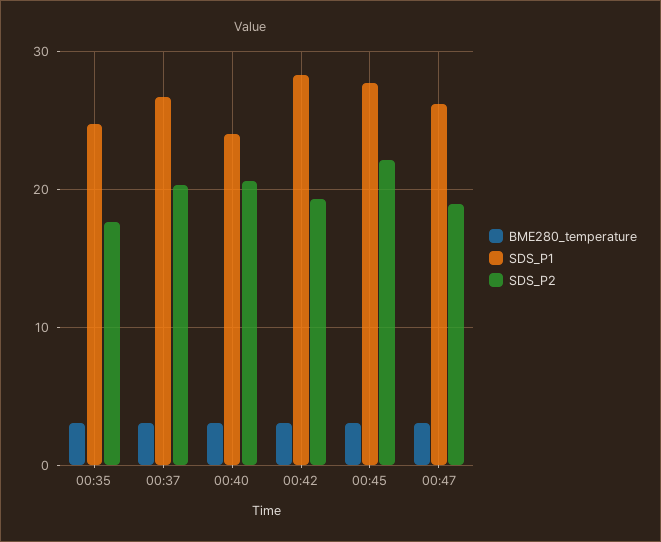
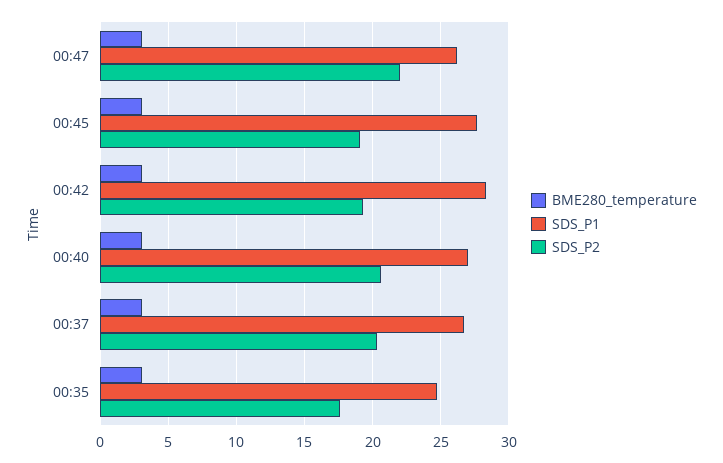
SDS_P1, 00:40: 24 -> 27
SDS_P2, 00:45: 22 -> 19
SDS_P2, 00:47: 19 -> 22

